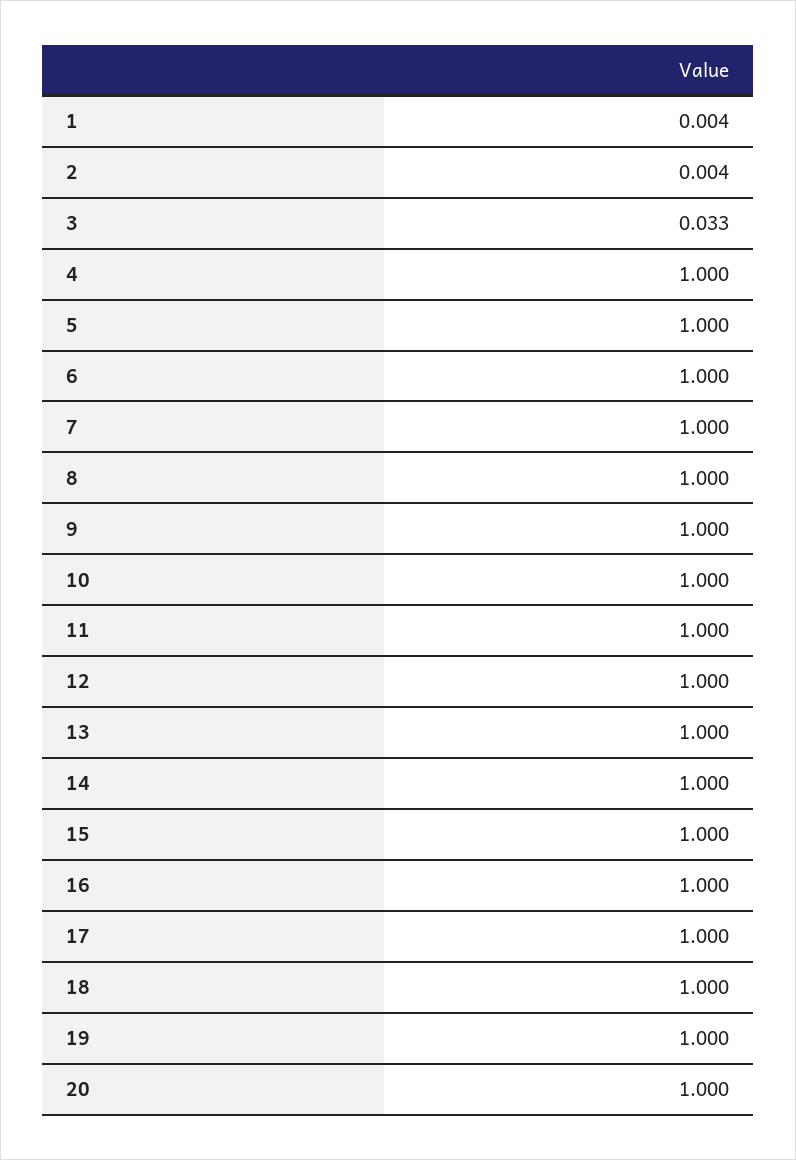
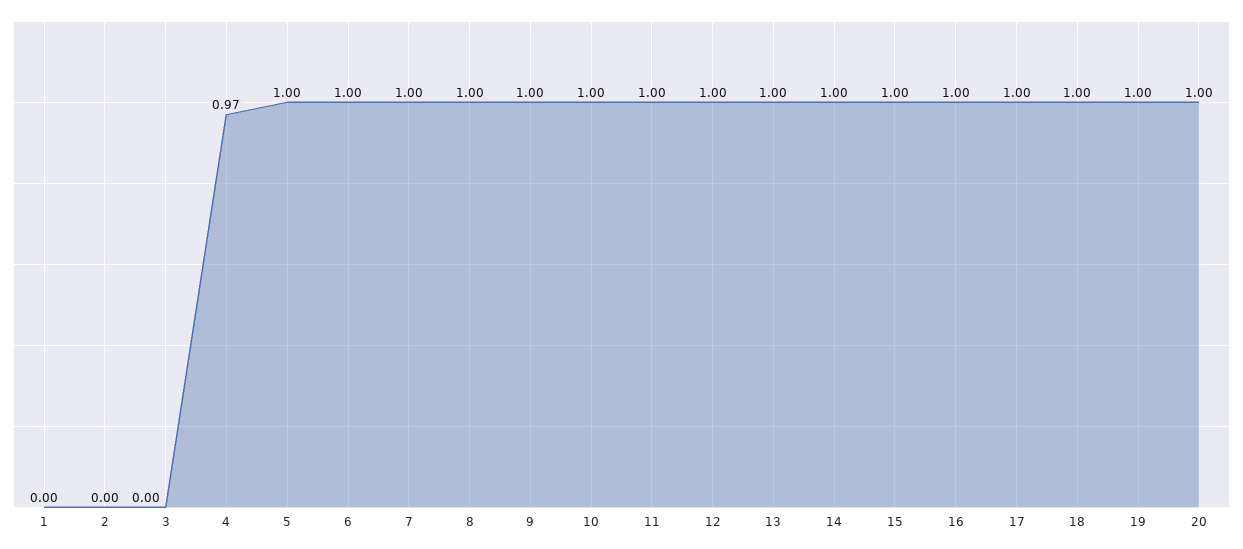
3: 0.033 -> 0
4: 1 -> 0.97

